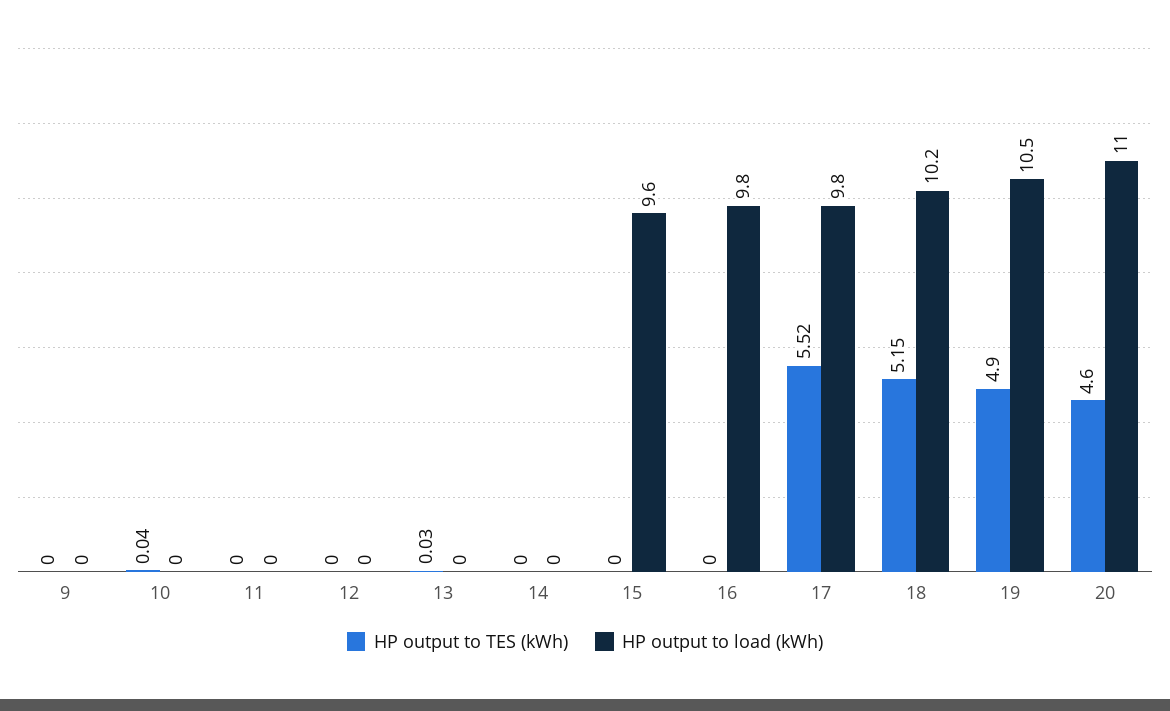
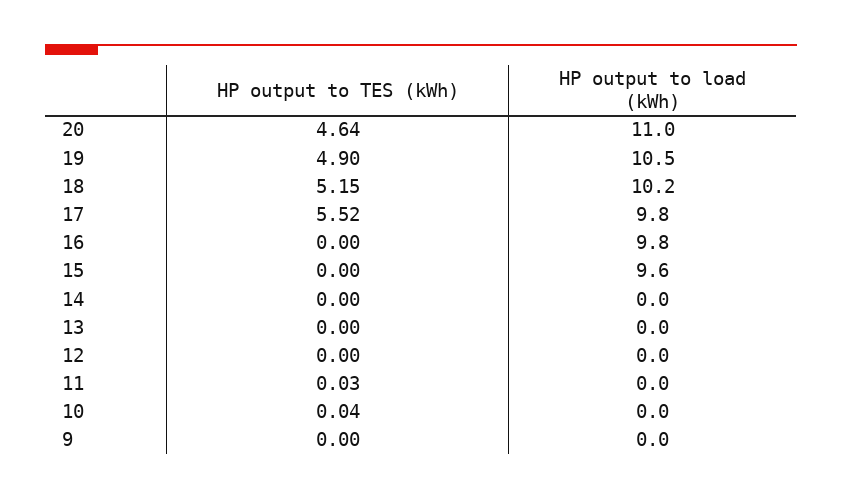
HP output to TES (kWh), 11: 0 -> 0.03
HP output to TES (kWh), 13: 0.03 -> 0
HP output to TES (kWh), 20: 4.6 -> 4.64

